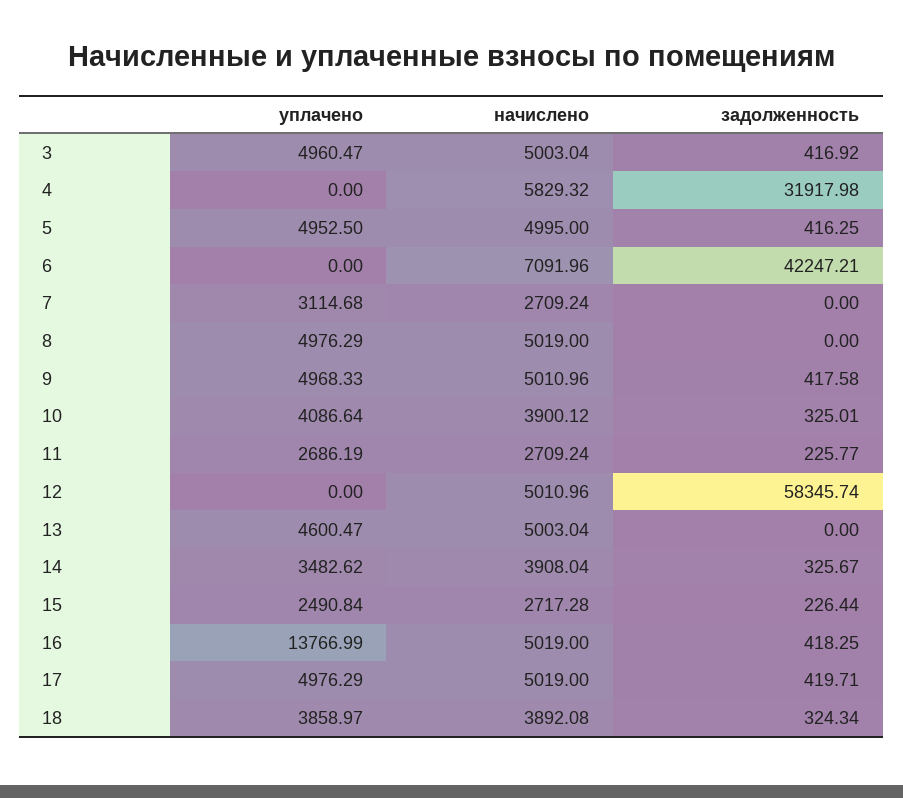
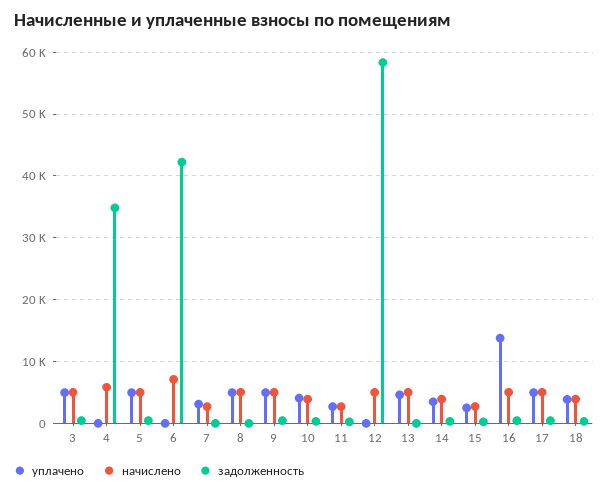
задолженность, 4: 31917.98 -> 35000

